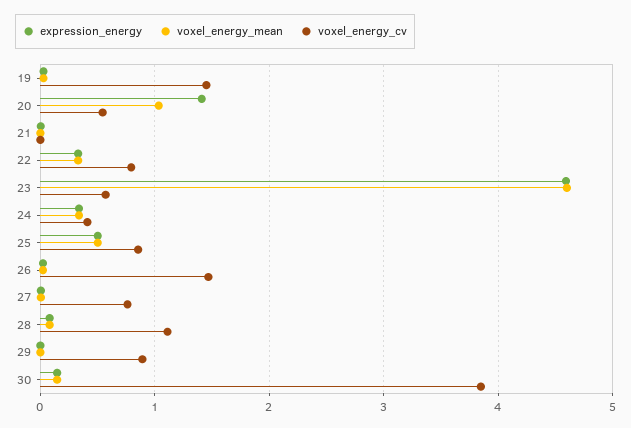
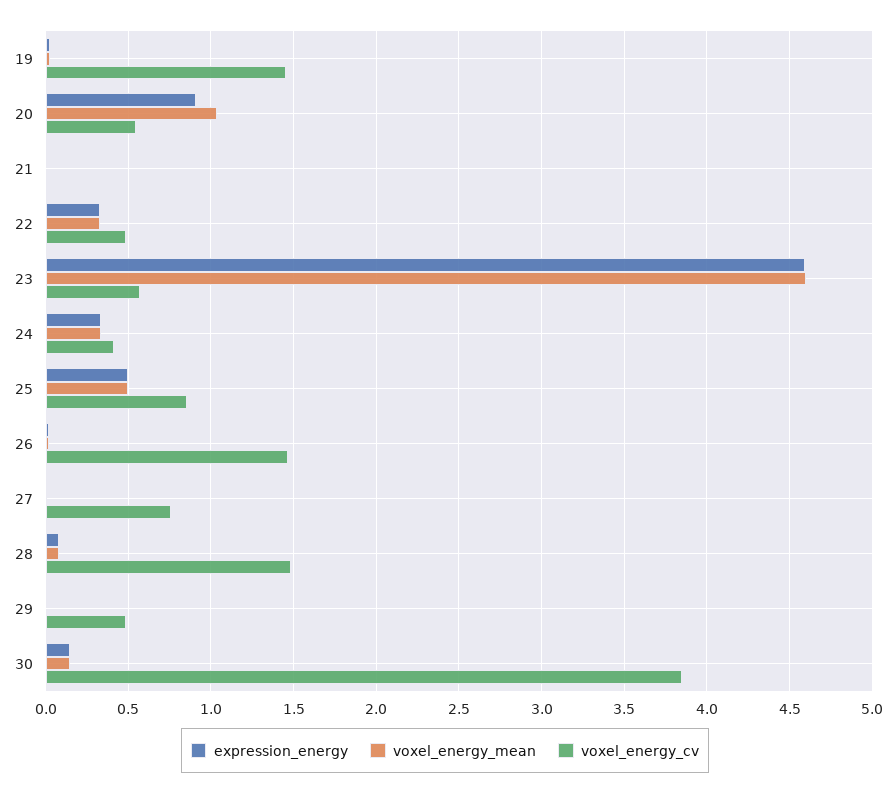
expression_energy, 20: 1.4 -> 0.9
voxel_energy_cv, 22: 0.8 -> 0.5
voxel_energy_cv, 28: 1.1 -> 1.5
voxel_energy_cv, 29: 0.9 -> 0.5

